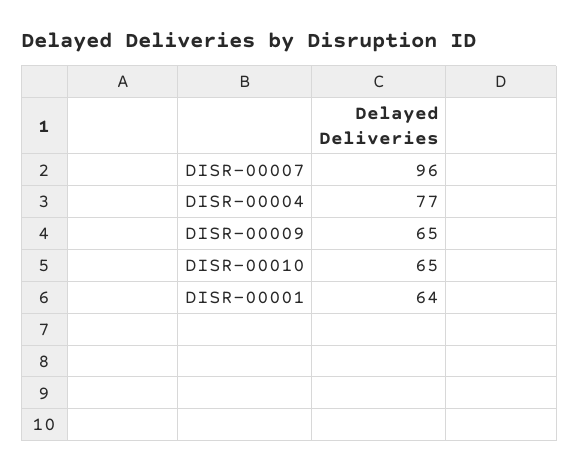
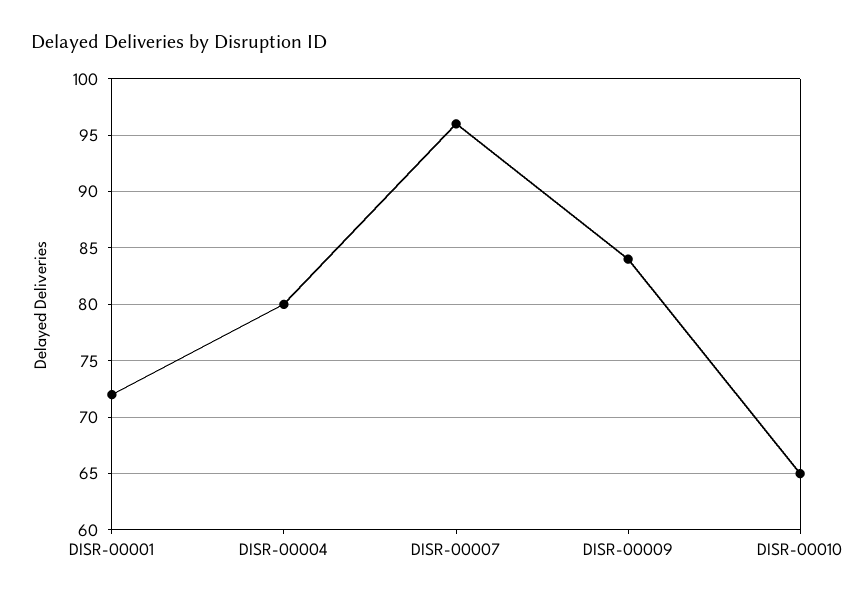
DISR-00004: 77 -> 80
DISR-00009: 65 -> 84
DISR-00001: 64 -> 72

